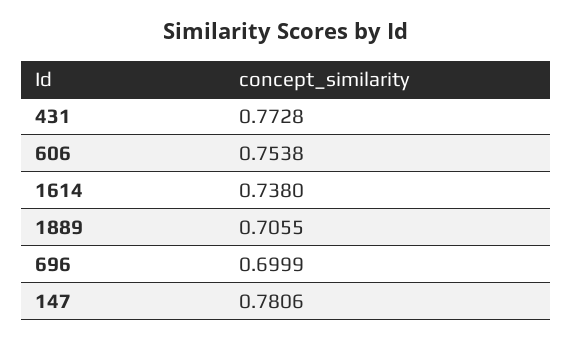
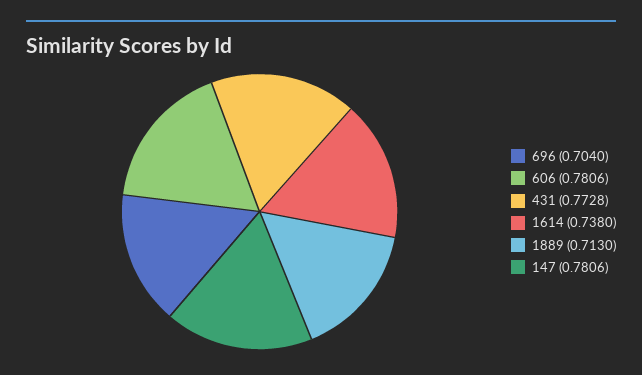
606: 0.7538 -> 0.7806
1889: 0.7055 -> 0.713
696: 0.6999 -> 0.704

